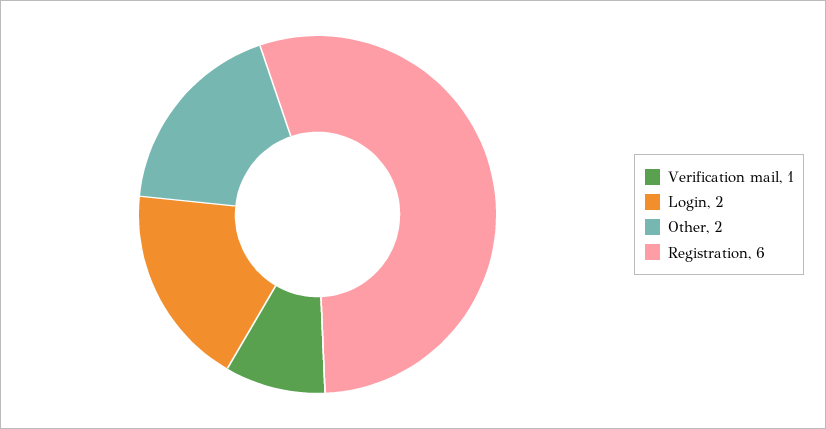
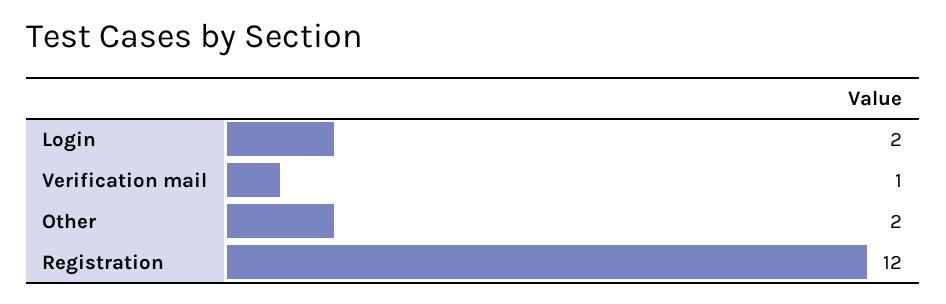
Registration: 6 -> 12

